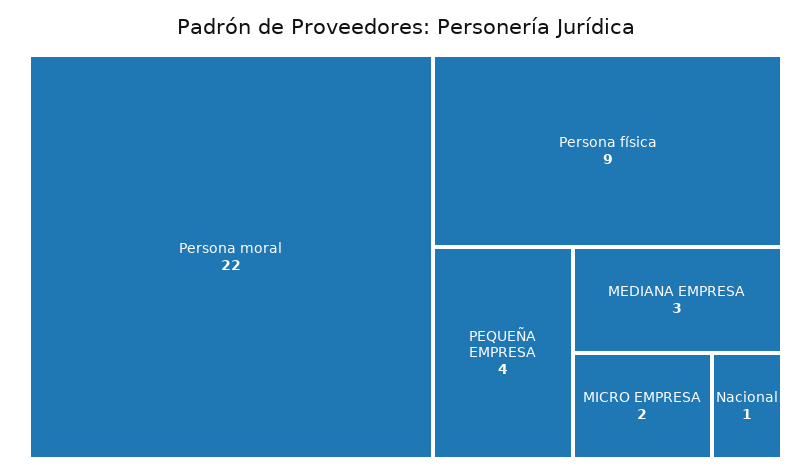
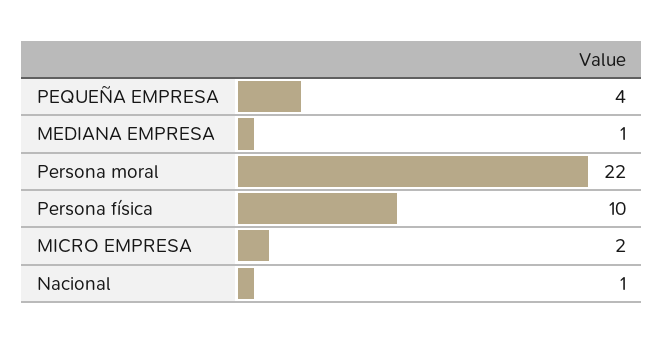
Persona física: 9 -> 10
MEDIANA EMPRESA: 3 -> 1

